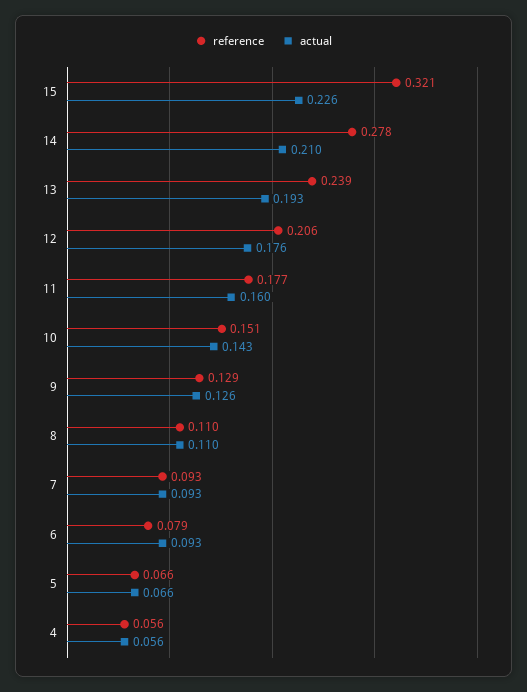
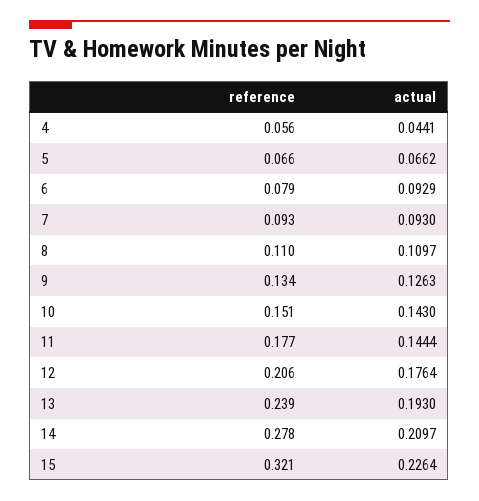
actual, 11: 0.16 -> 0.1444
reference, 9: 0.129 -> 0.134
actual, 4: 0.056 -> 0.0441

